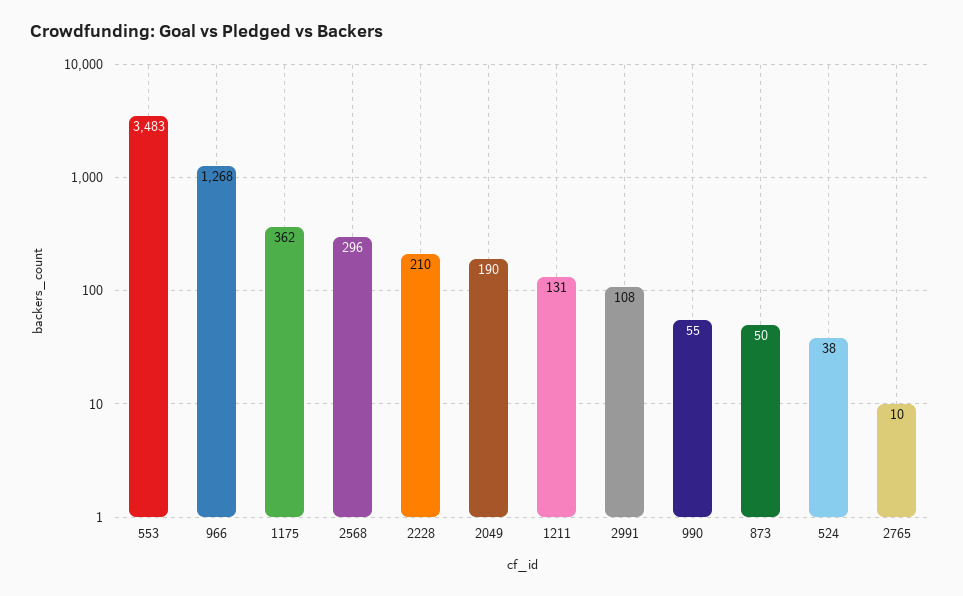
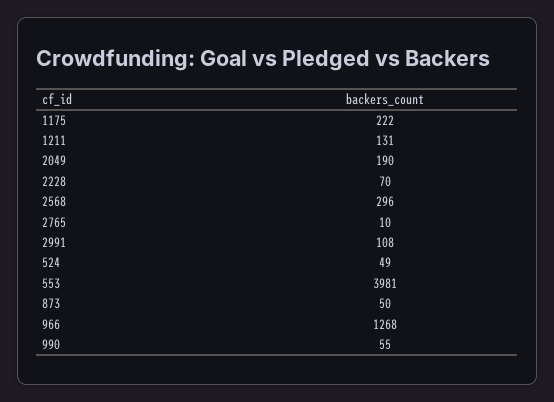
553: 3483 -> 3981
1175: 362 -> 222
2228: 210 -> 70
524: 38 -> 49

